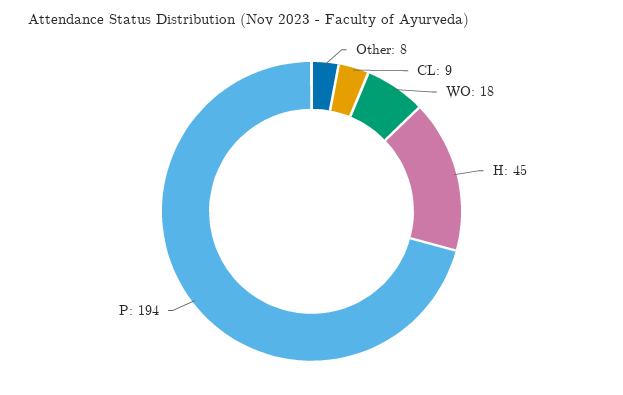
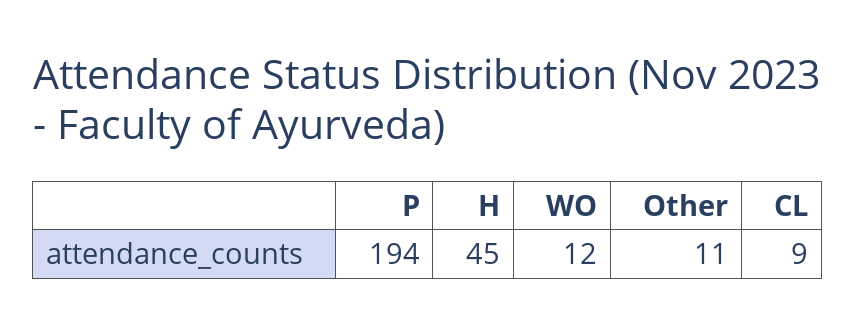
Other: 8 -> 11
WO: 18 -> 12

